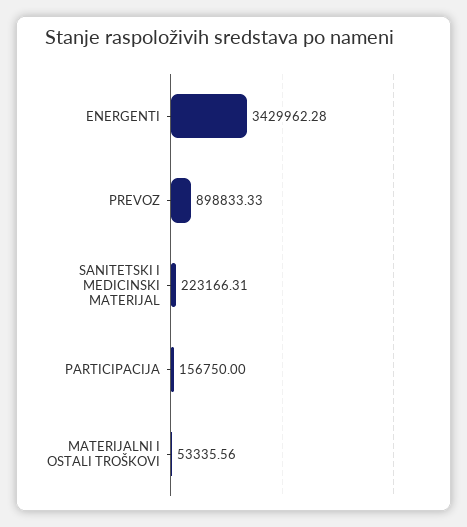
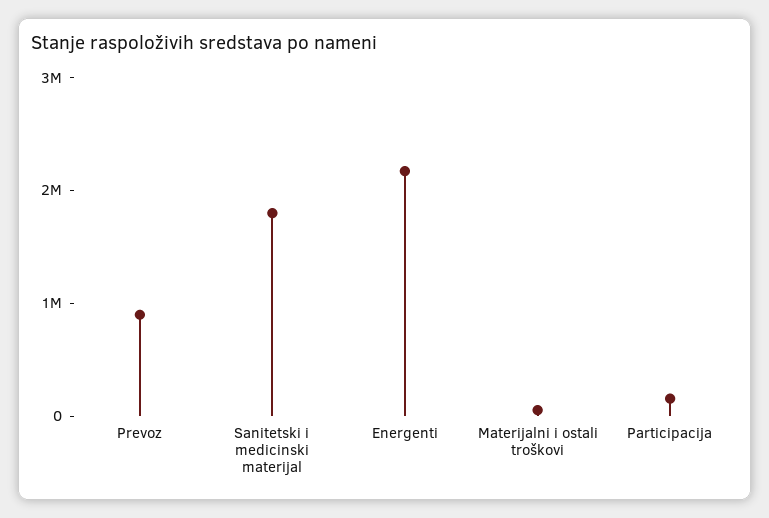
ENERGENTI: 3429962.28 -> 2200000
SANITETSKI I MEDICINSKI MATERIJAL: 223166.31 -> 1800000

